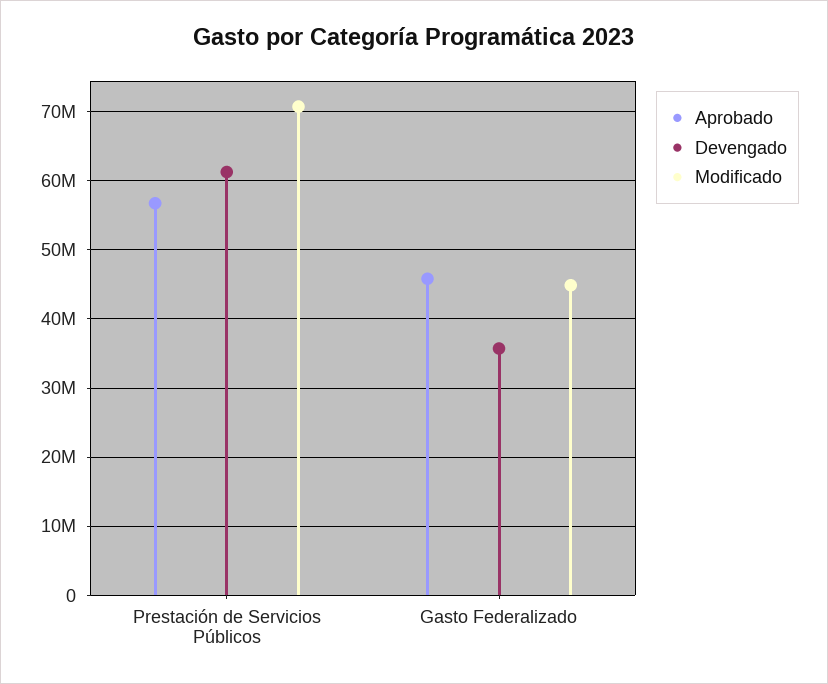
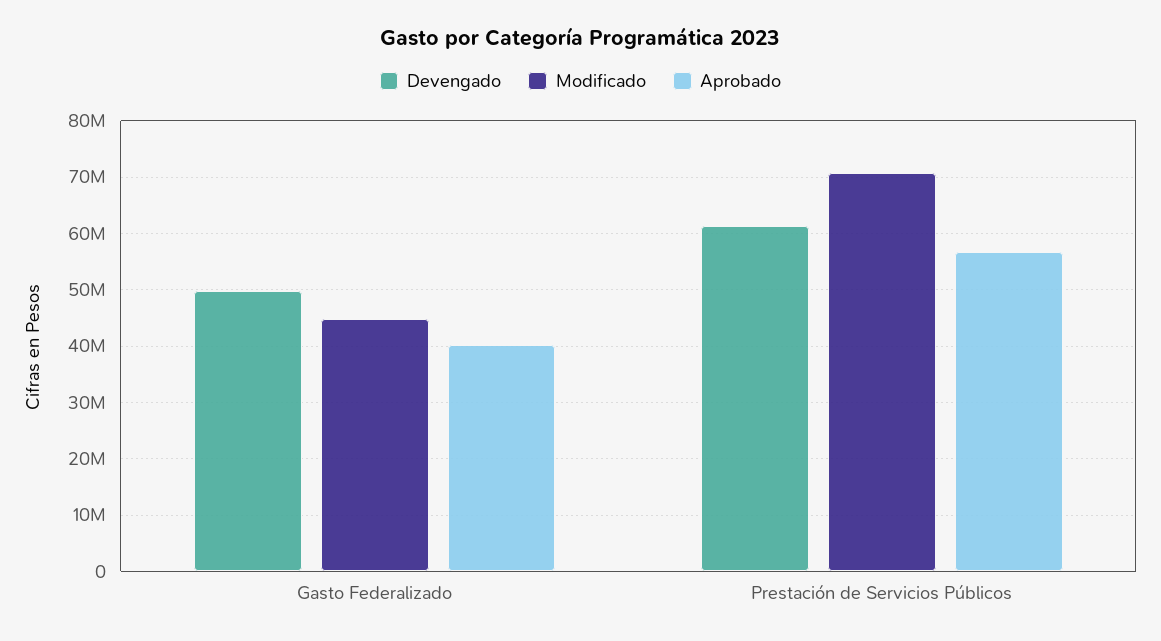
Aprobado, Gasto Federalizado: 46000000 -> 40000000
Devengado, Gasto Federalizado: 36000000 -> 50000000

